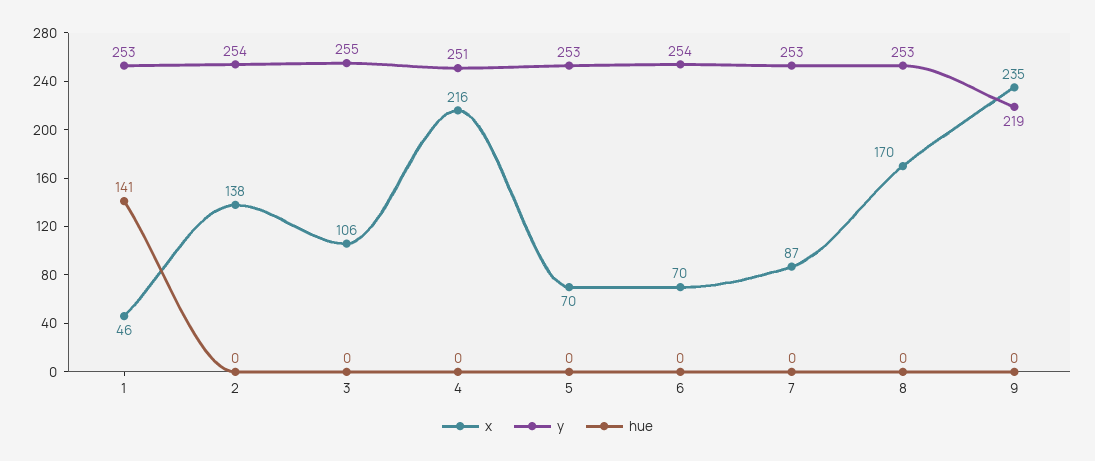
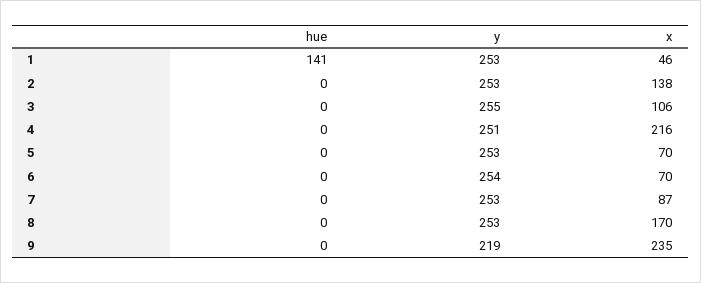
y, 2: 254 -> 253

